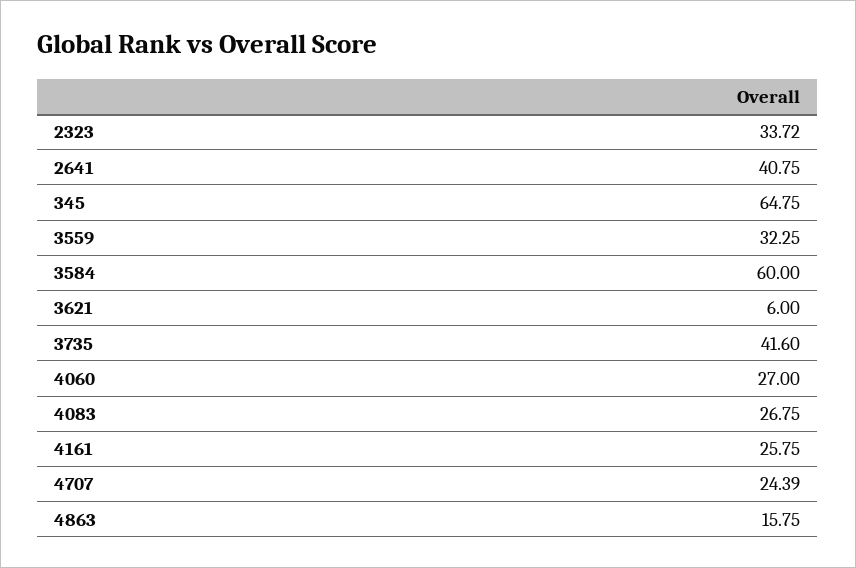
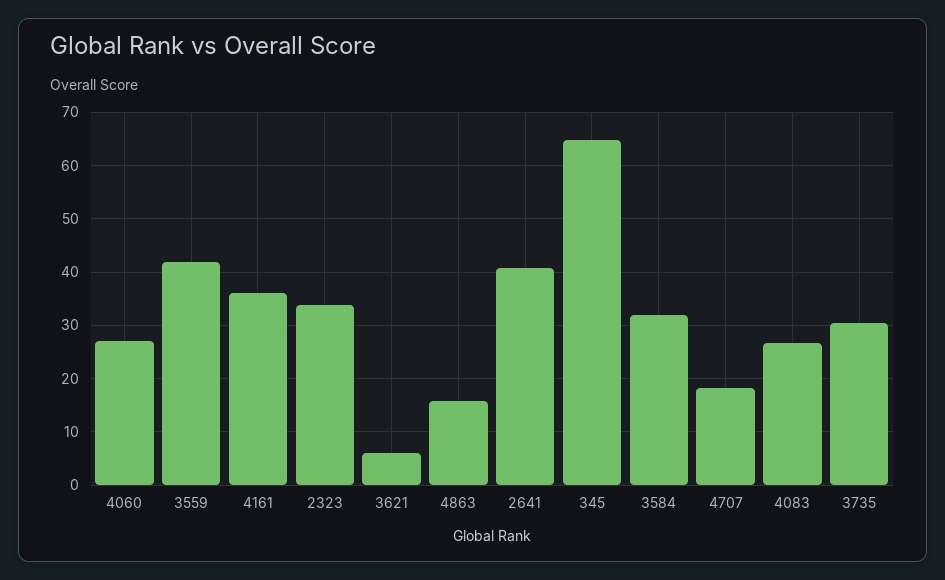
3559: 32.25 -> 42
3584: 60 -> 32
3735: 41.6 -> 30
4161: 25.75 -> 36
4707: 24.39 -> 18

